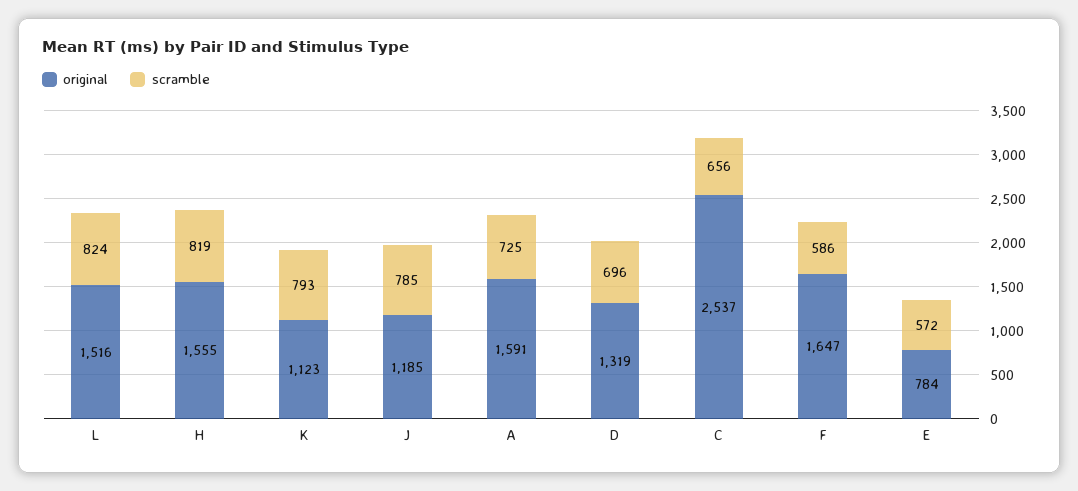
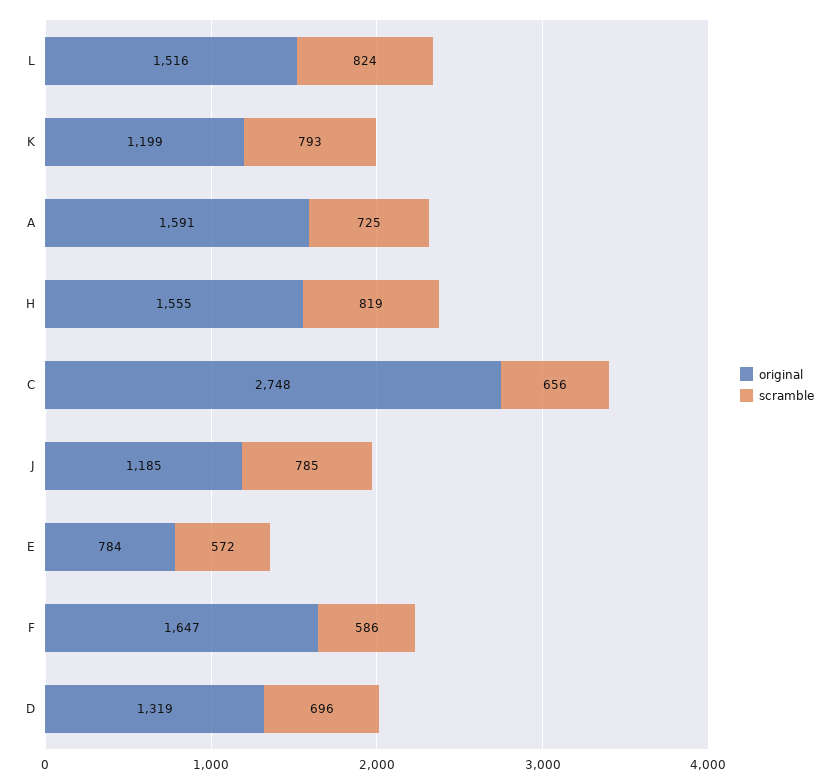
original, K: 1123 -> 1199
original, C: 2537 -> 2748

